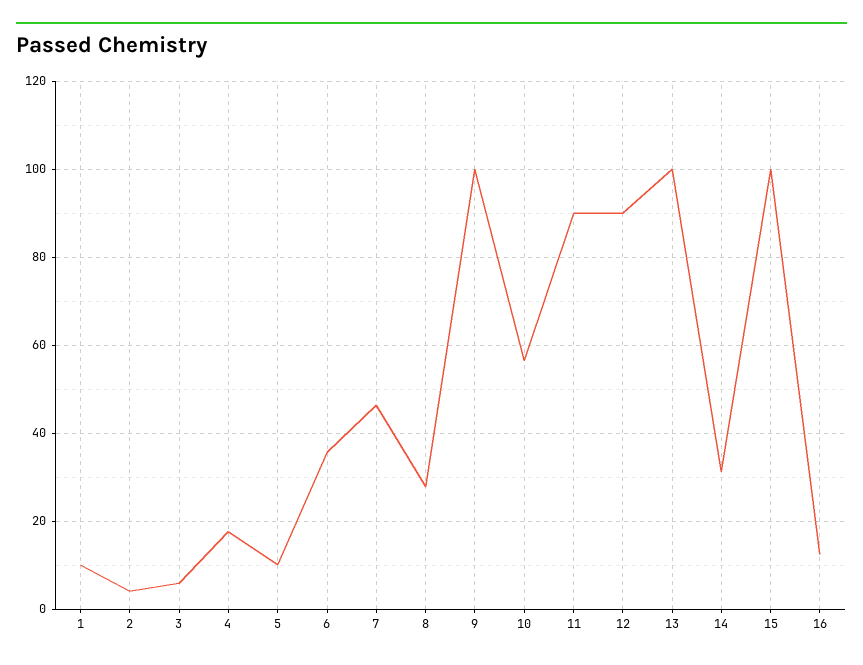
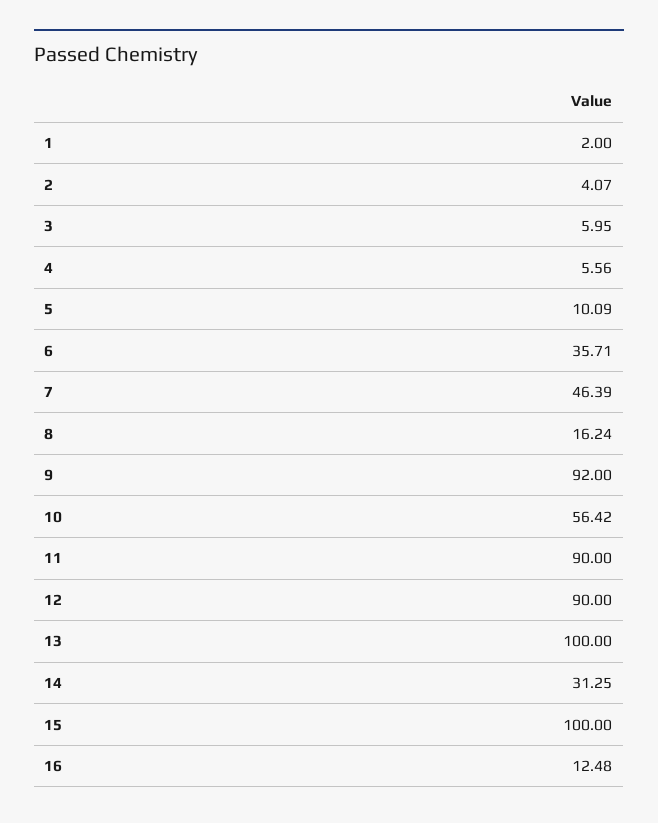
1: 10 -> 2
4: 18 -> 5.56
8: 28 -> 16.24
9: 100 -> 92

